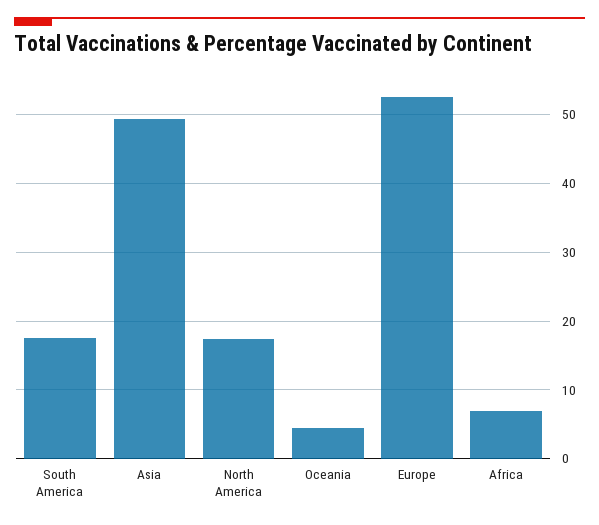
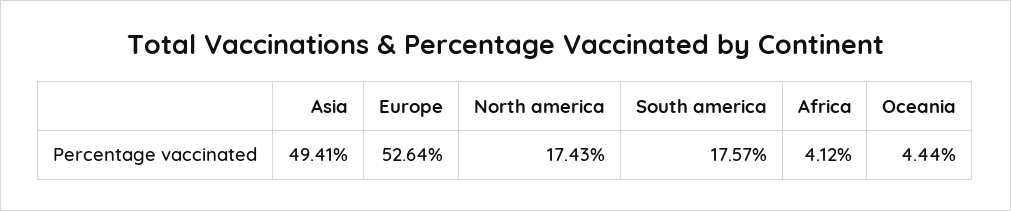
Africa: 7 -> 4.12

